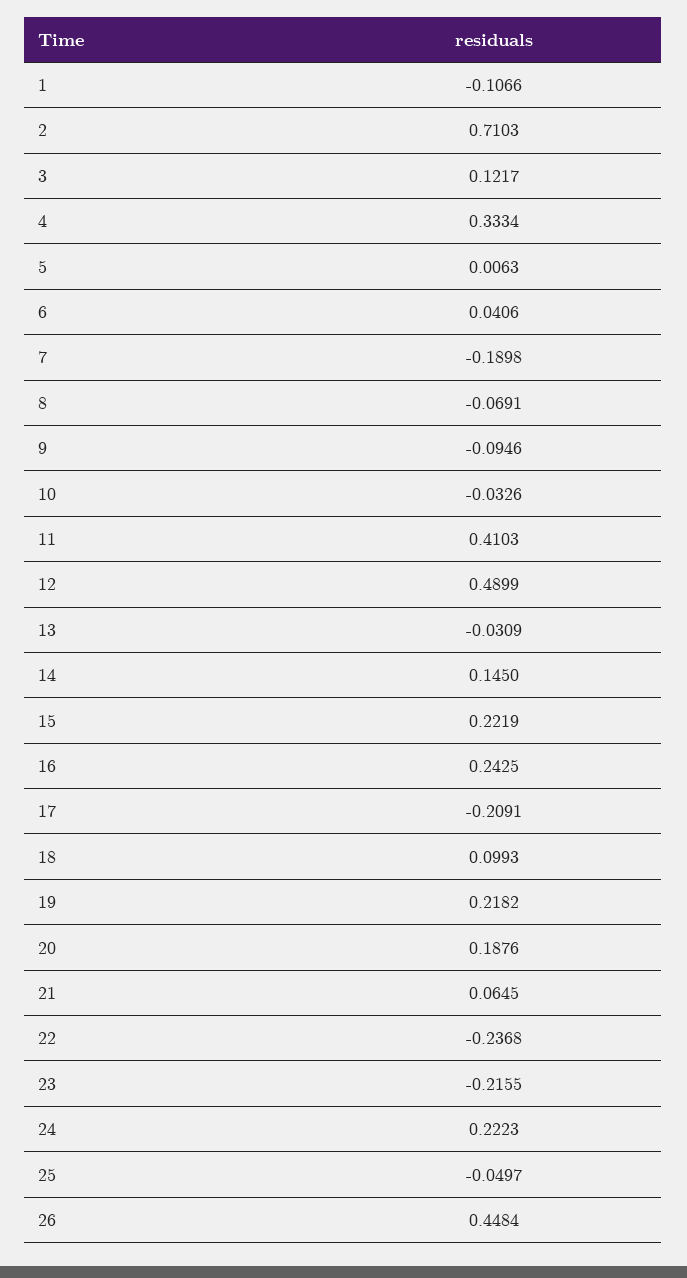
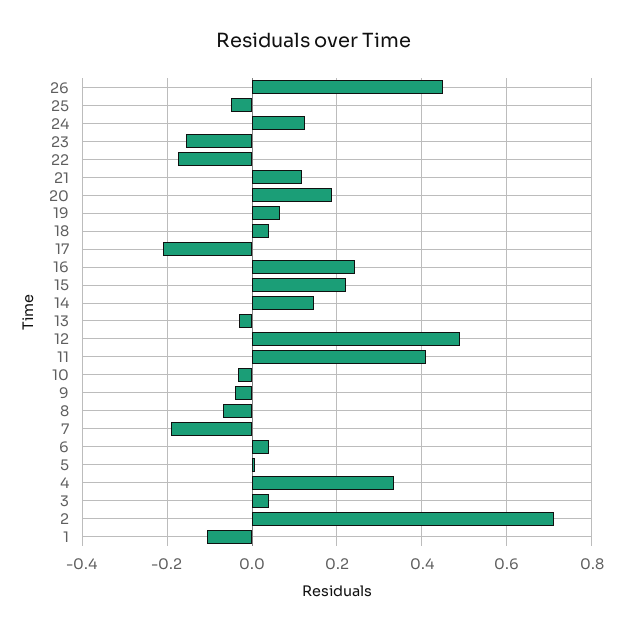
3: 0.1217 -> 0.04
9: -0.0946 -> -0.04
18: 0.0993 -> 0.04
19: 0.2182 -> 0.06
21: 0.0645 -> 0.12
22: -0.2368 -> -0.18
23: -0.2155 -> -0.16
24: 0.2223 -> 0.12

